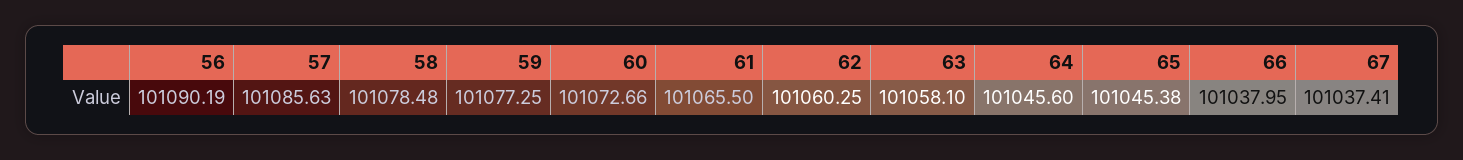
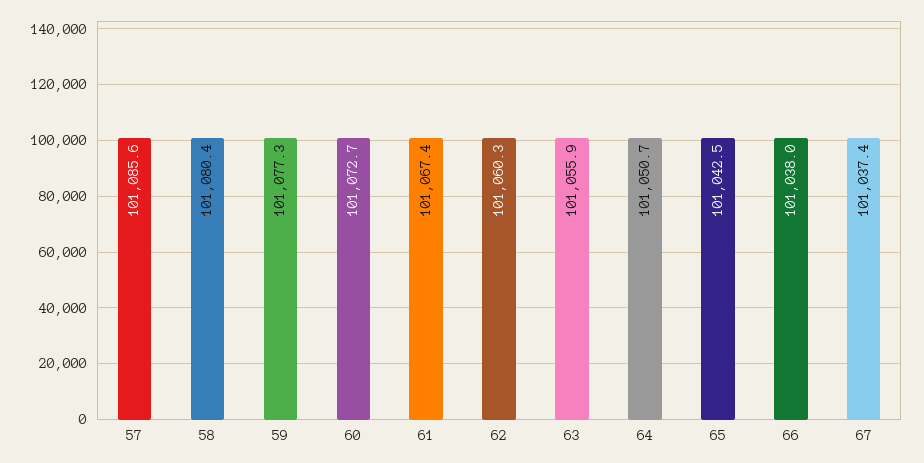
56: 101090.19 -> none
58: 101078.48 -> 101080.4
61: 101065.5 -> 101067.4
63: 101058.1 -> 101055.9
64: 101045.6 -> 101050.7
65: 101045.38 -> 101042.5

